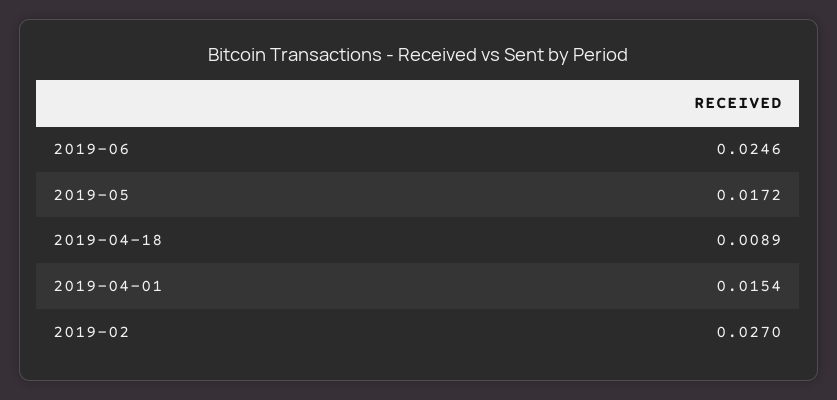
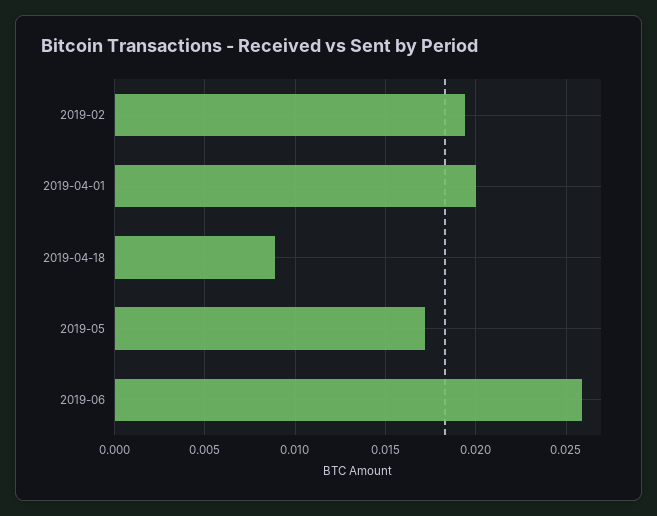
2019-06: 0.0246 -> 0.026
2019-04-01: 0.0154 -> 0.02
2019-02: 0.027 -> 0.0195

